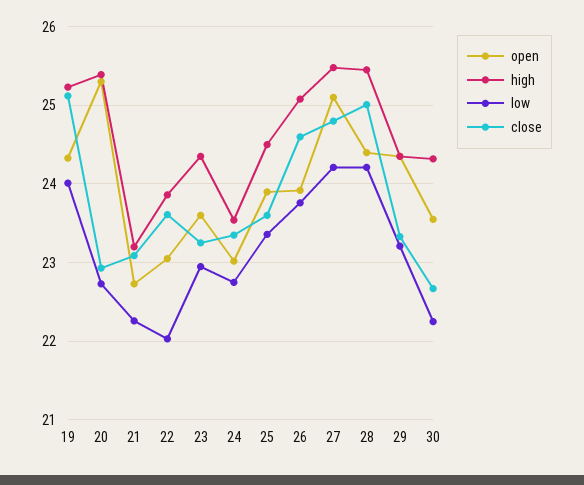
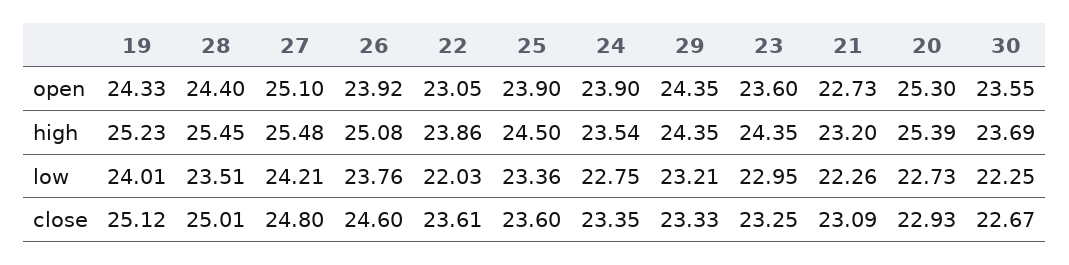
open, 24: 23 -> 23.9
low, 28: 24.2 -> 23.51
high, 30: 24.3 -> 23.69

